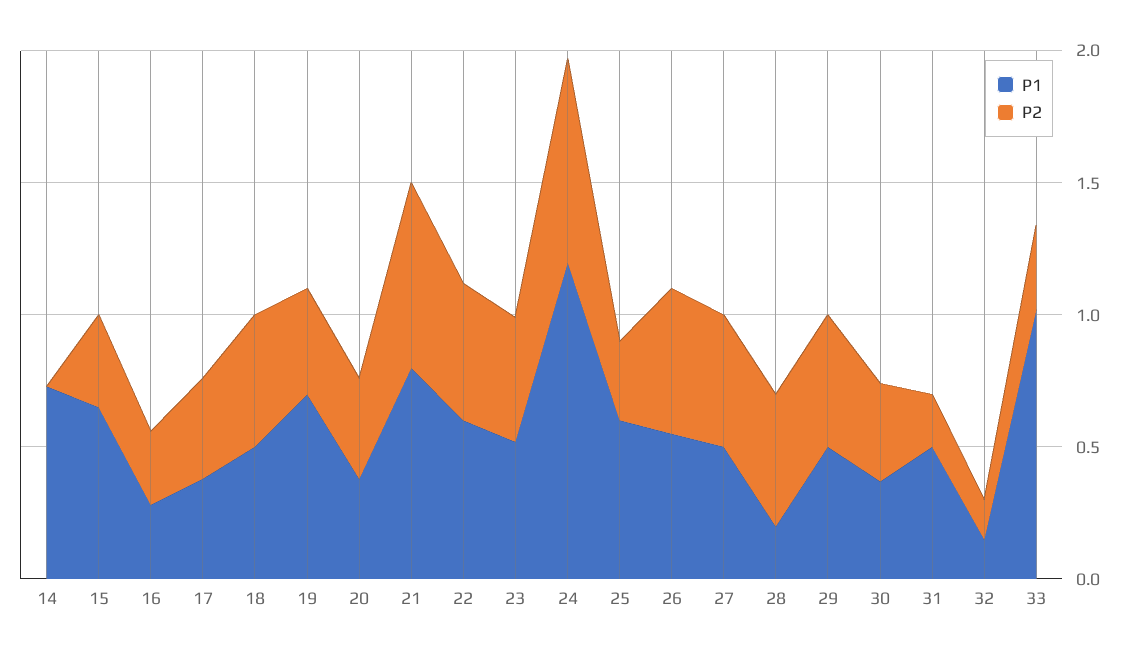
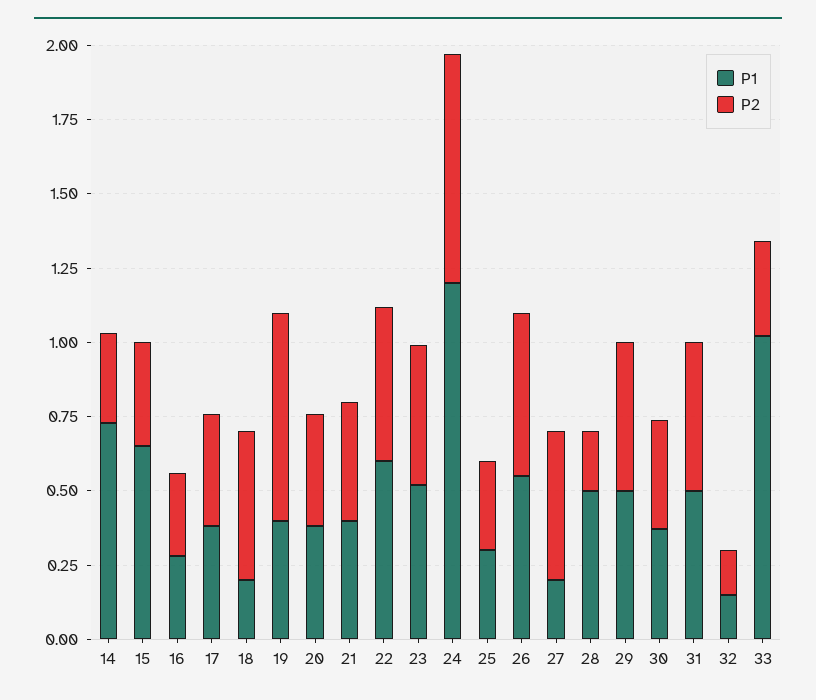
P2, 14: 0 -> 0.3
P1, 18: 0.5 -> 0.2
P1, 19: 0.7 -> 0.4
P2, 19: 0.4 -> 0.7
P1, 21: 0.8 -> 0.4
P2, 21: 0.7 -> 0.4
P1, 25: 0.6 -> 0.3
P1, 27: 0.5 -> 0.2
P1, 28: 0.2 -> 0.5
P2, 28: 0.5 -> 0.2
P2, 31: 0.2 -> 0.5

